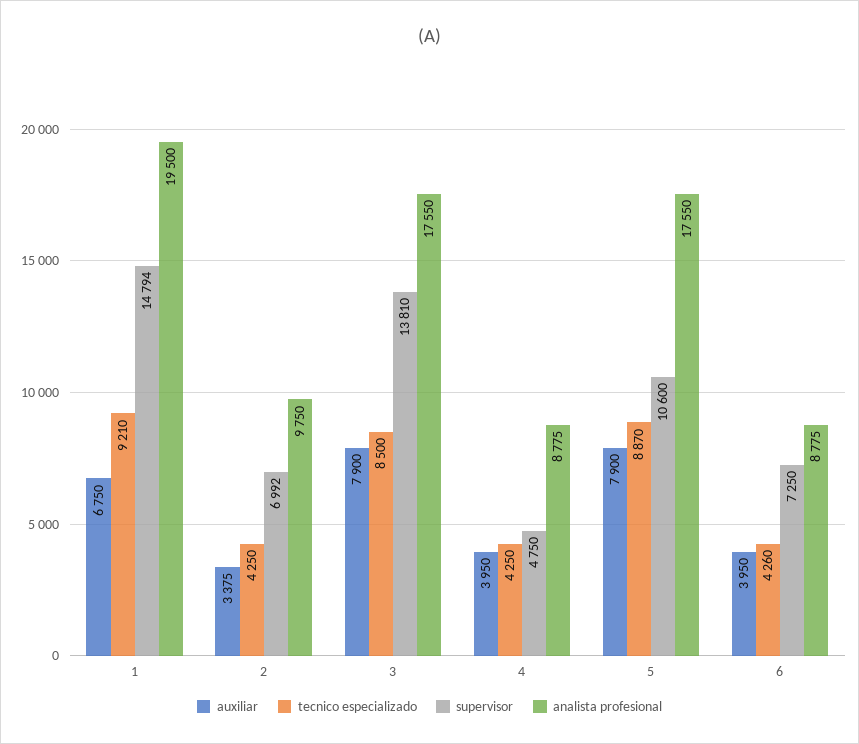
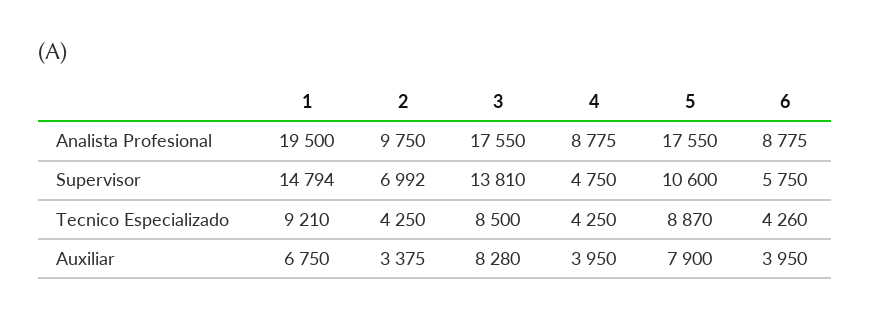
auxiliar, 3: 7900 -> 8280
supervisor, 6: 7250 -> 5750

